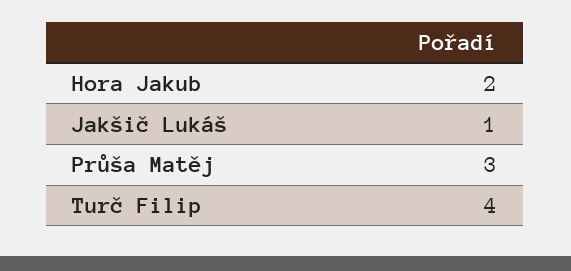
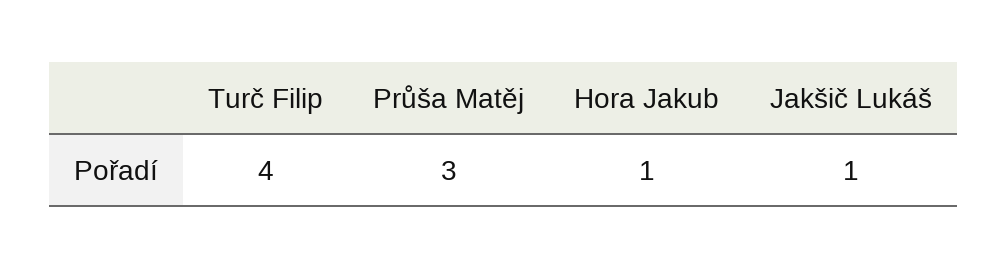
Hora Jakub: 2 -> 1

